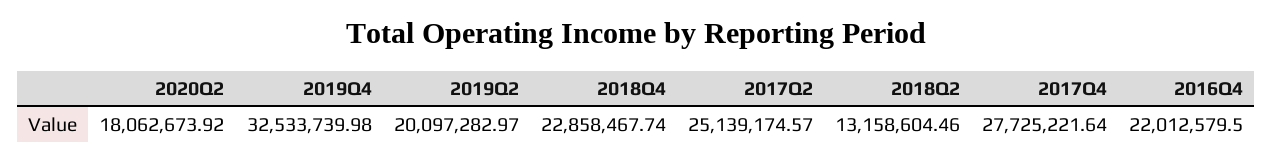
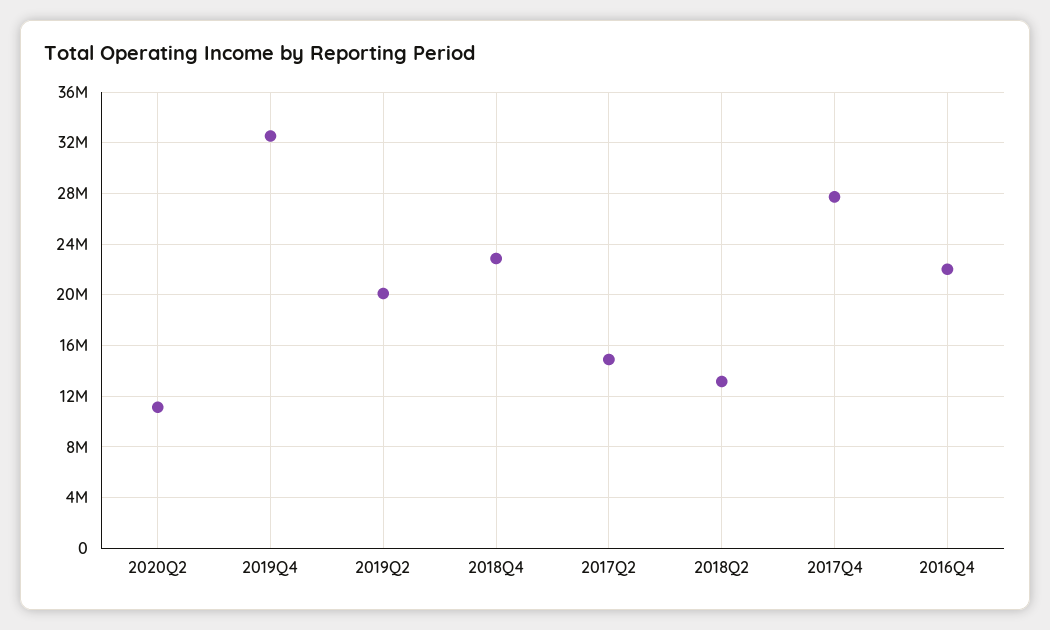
2020Q2: 18062673.92 -> 11000000
2017Q2: 25139174.57 -> 15000000

